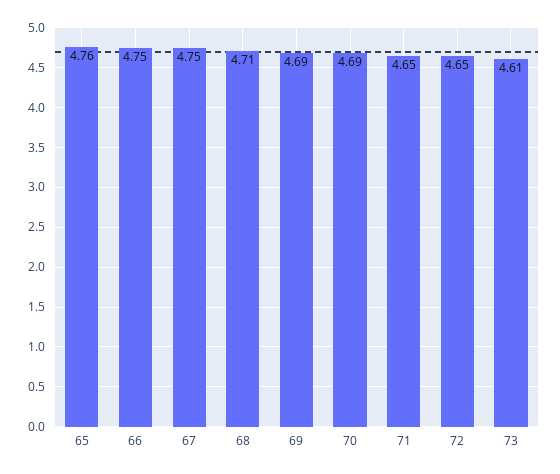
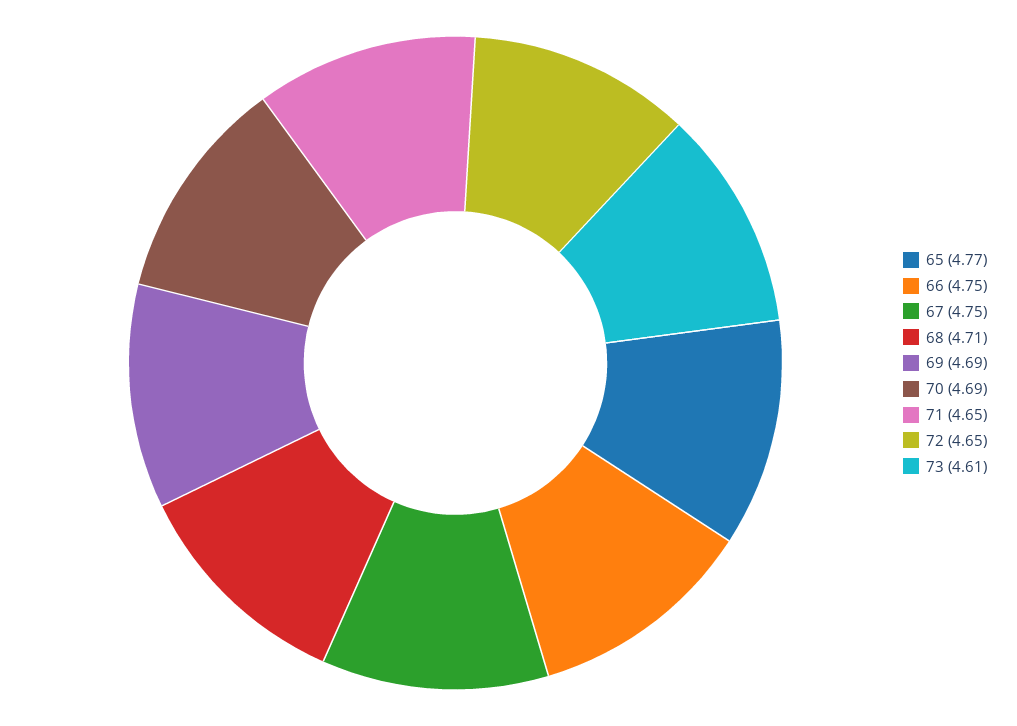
65: 4.76 -> 4.77

